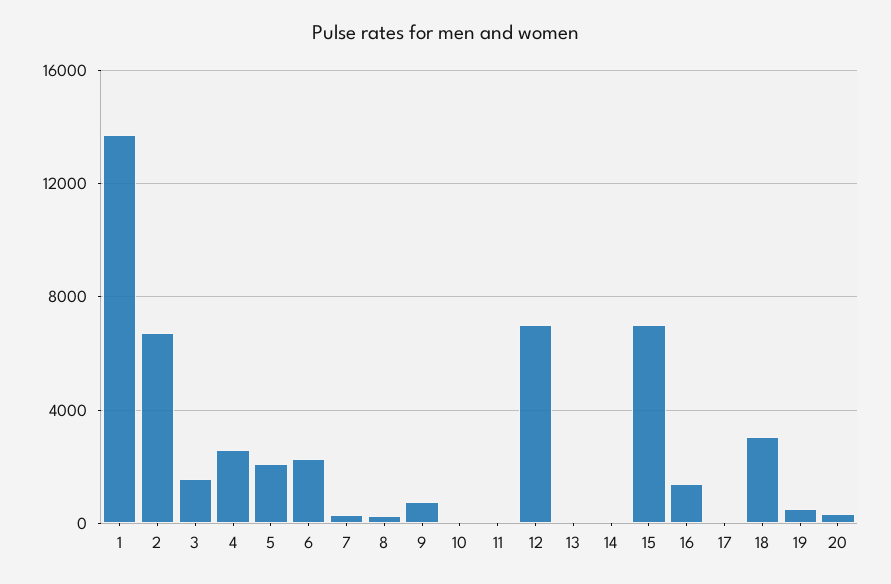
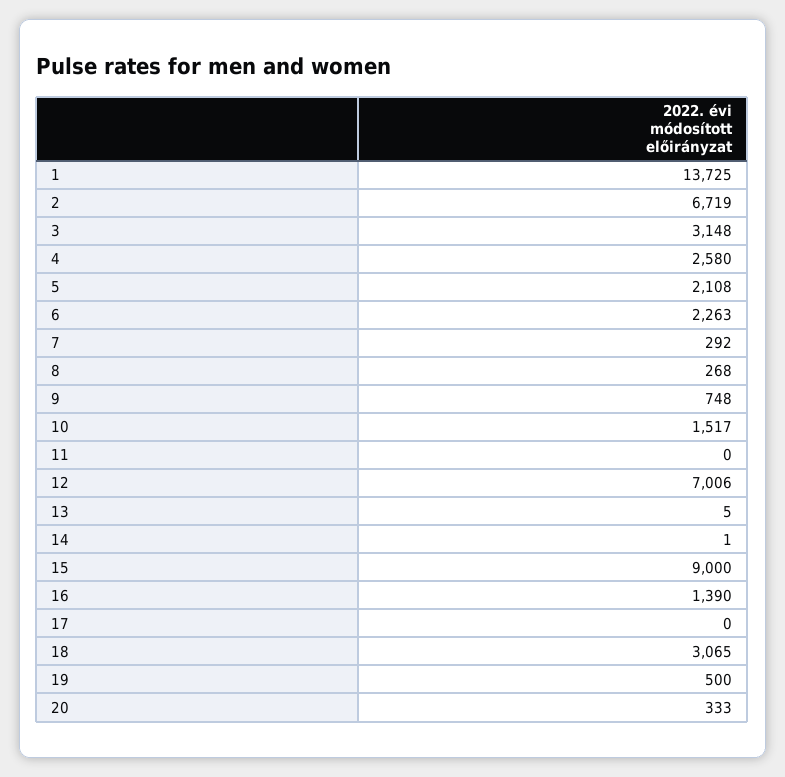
3: 1500 -> 3148
10: 0 -> 1517
15: 7000 -> 9000

